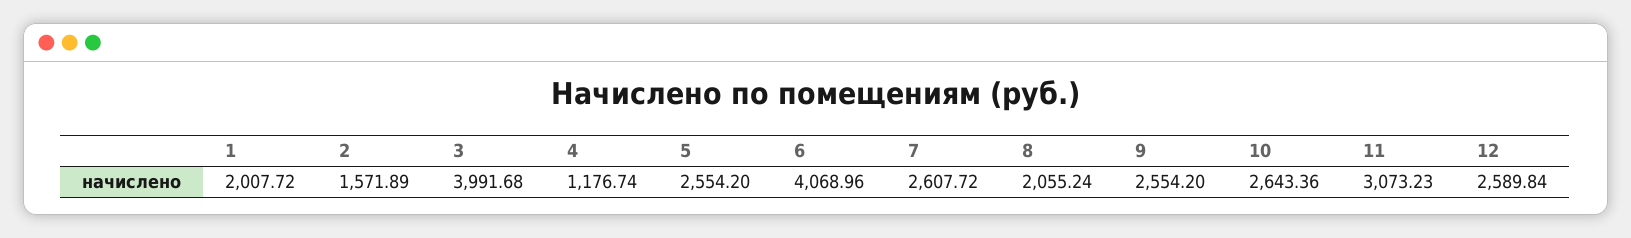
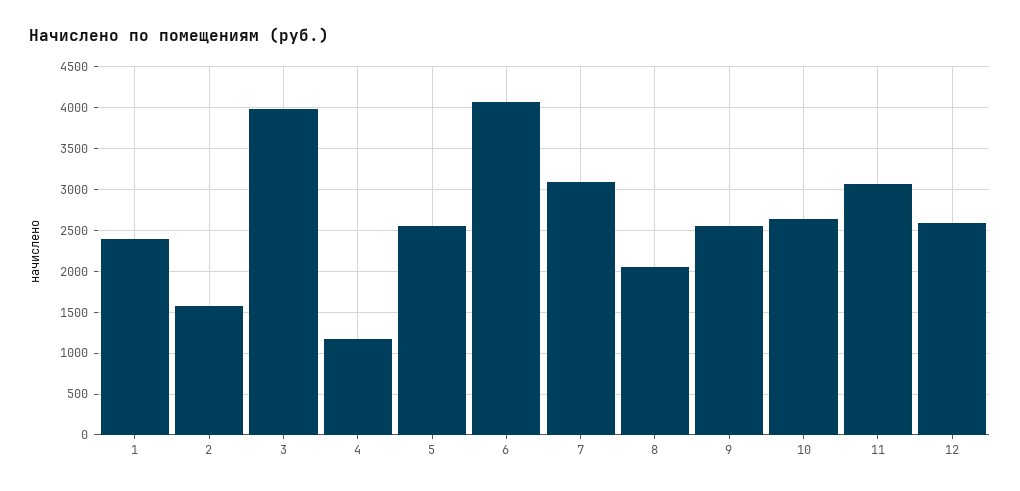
1: 2007.72 -> 2400
7: 2607.72 -> 3100

